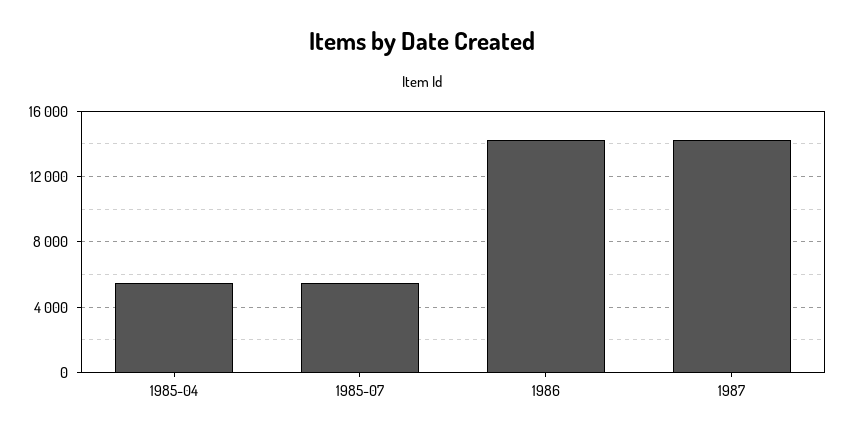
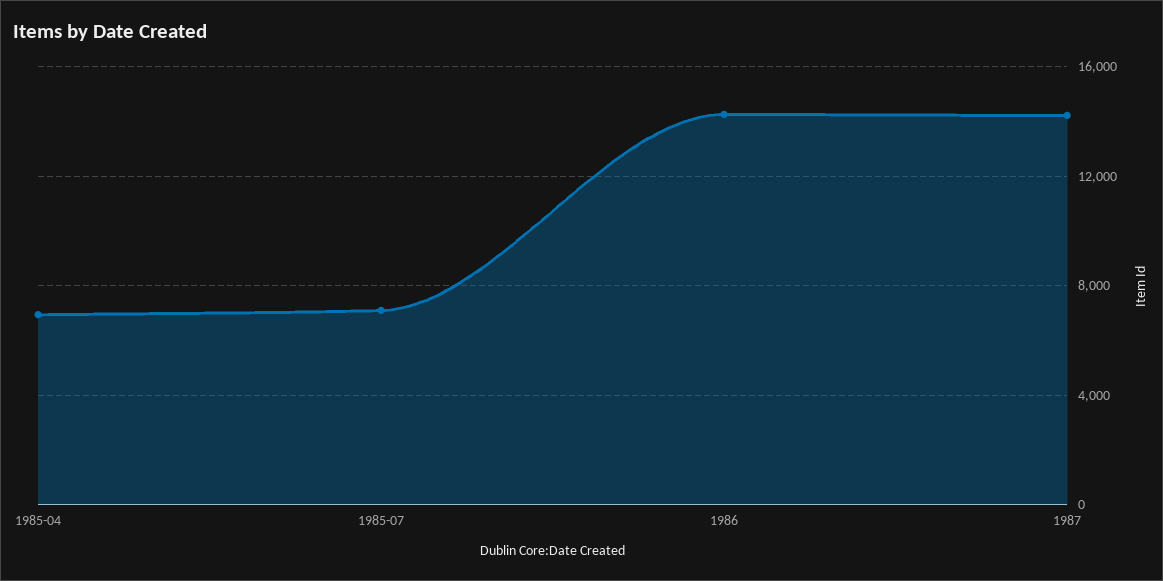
1985-04: 5500 -> 7000
1985-07: 5500 -> 7000

